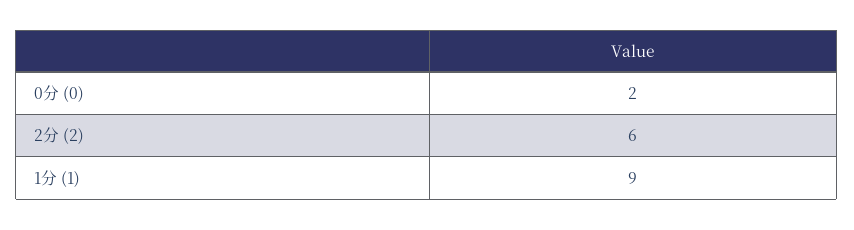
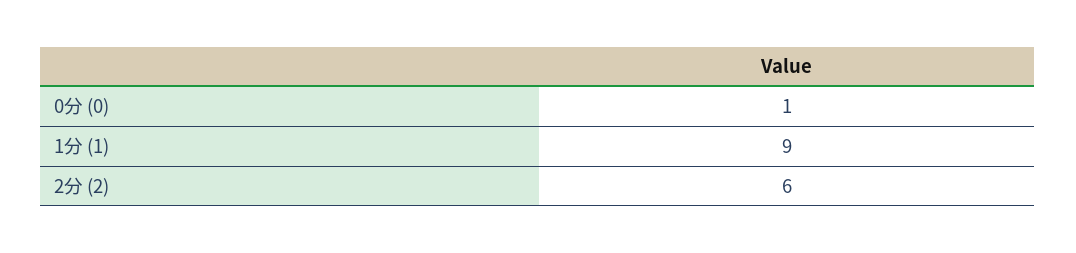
0分 (0): 2 -> 1

